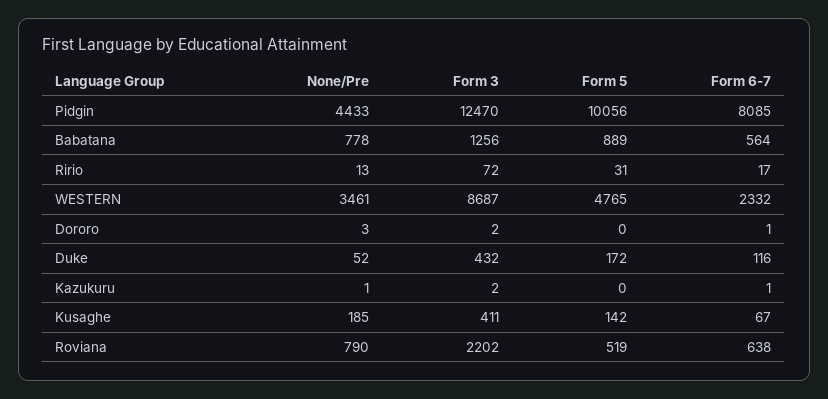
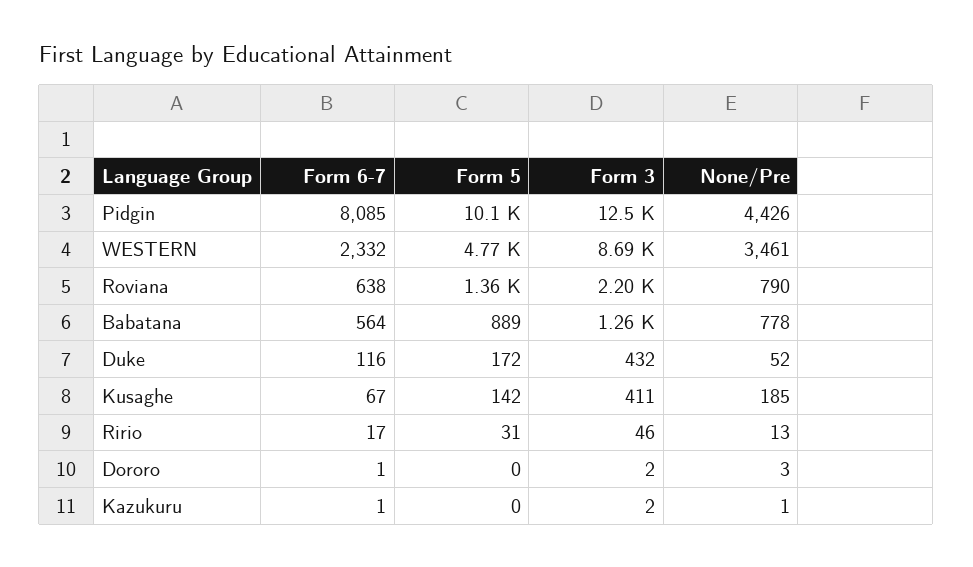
None/Pre, Pidgin: 4433 -> 4426
Form 3, Ririo: 72 -> 46
Form 5, Roviana: 519 -> 1360

